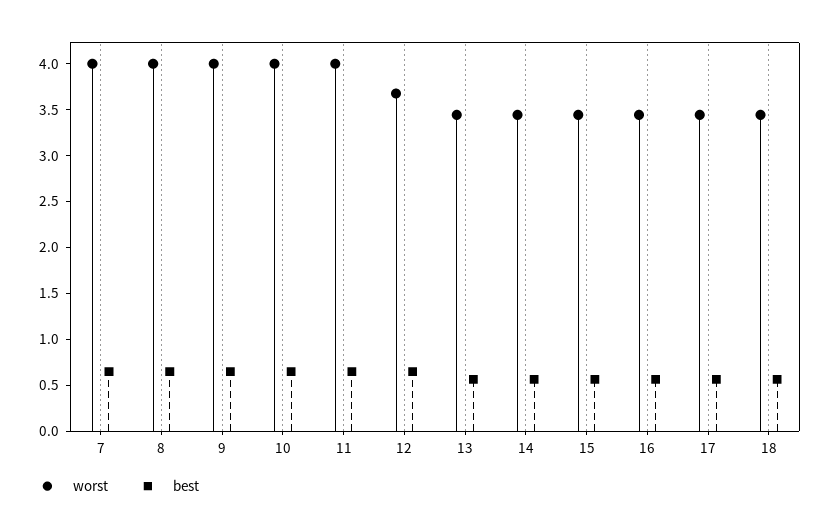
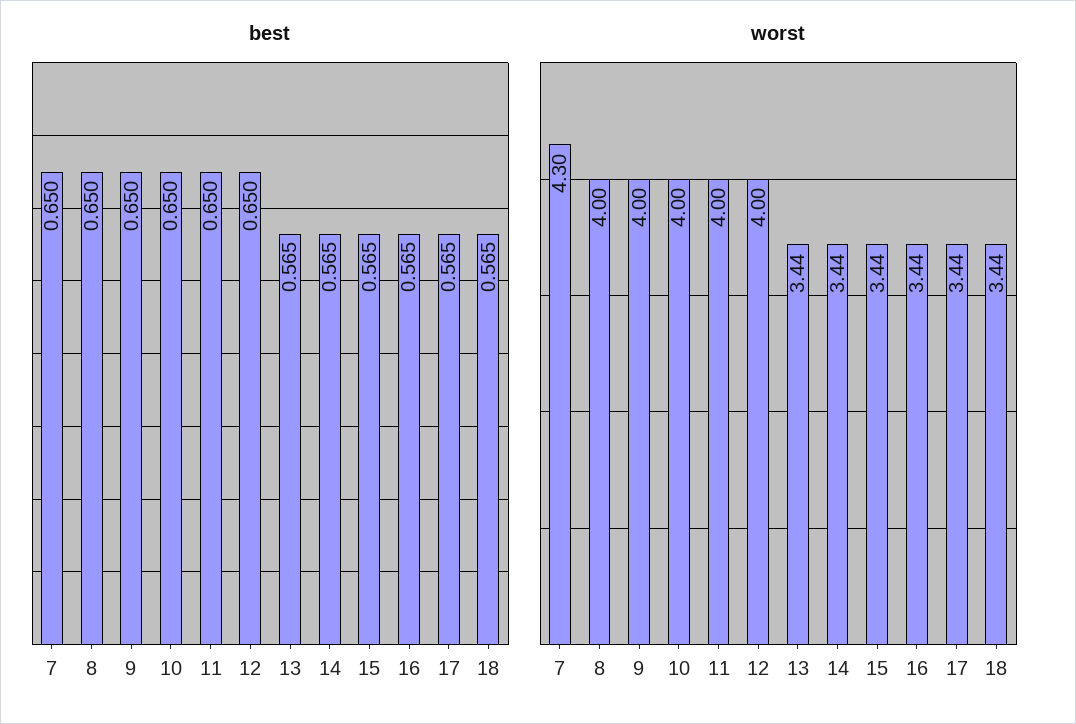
worst, 7: 4 -> 4.3
worst, 12: 3.7 -> 4

